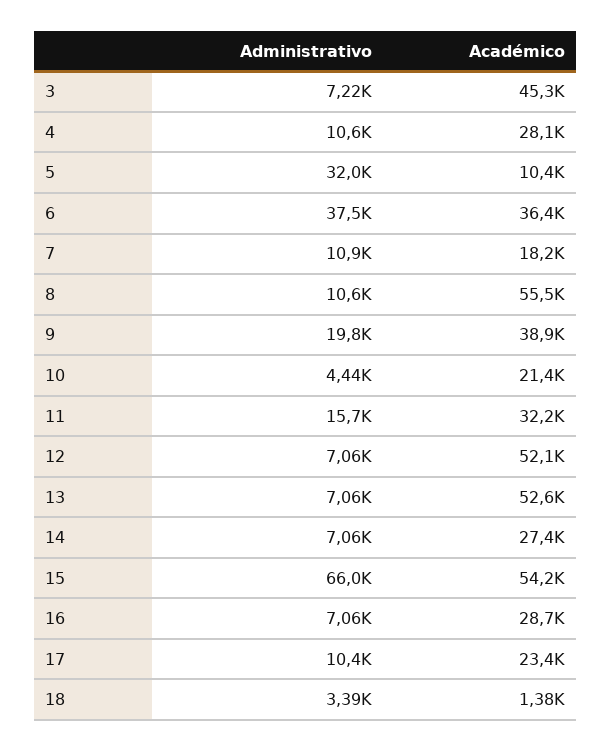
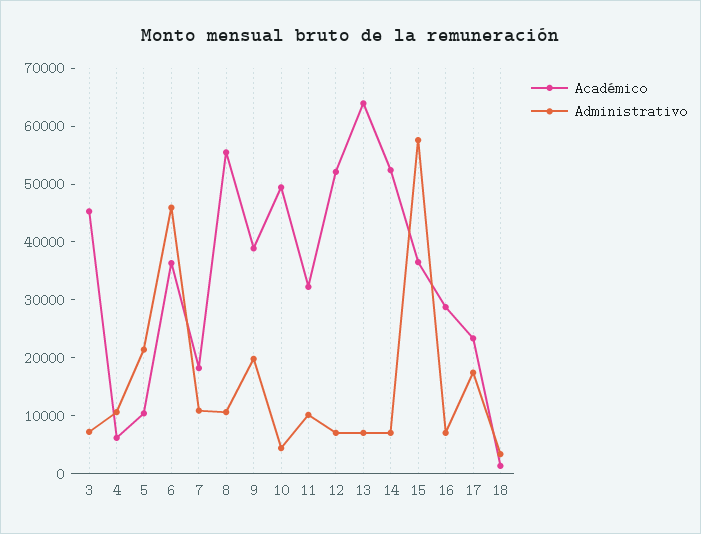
Académico, 4: 28100 -> 6000
Administrativo, 5: 32000 -> 22000
Administrativo, 6: 37500 -> 46000
Académico, 10: 21400 -> 50000
Administrativo, 11: 15700 -> 10000
Académico, 13: 52600 -> 64000
Académico, 14: 27400 -> 52000
Administrativo, 15: 66000 -> 58000
Académico, 15: 54200 -> 36000
Administrativo, 17: 10400 -> 18000

